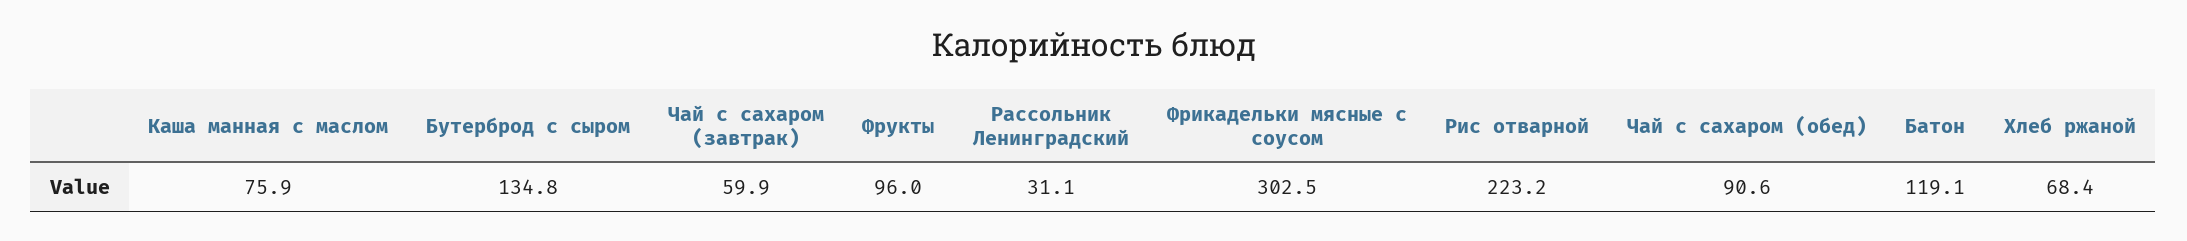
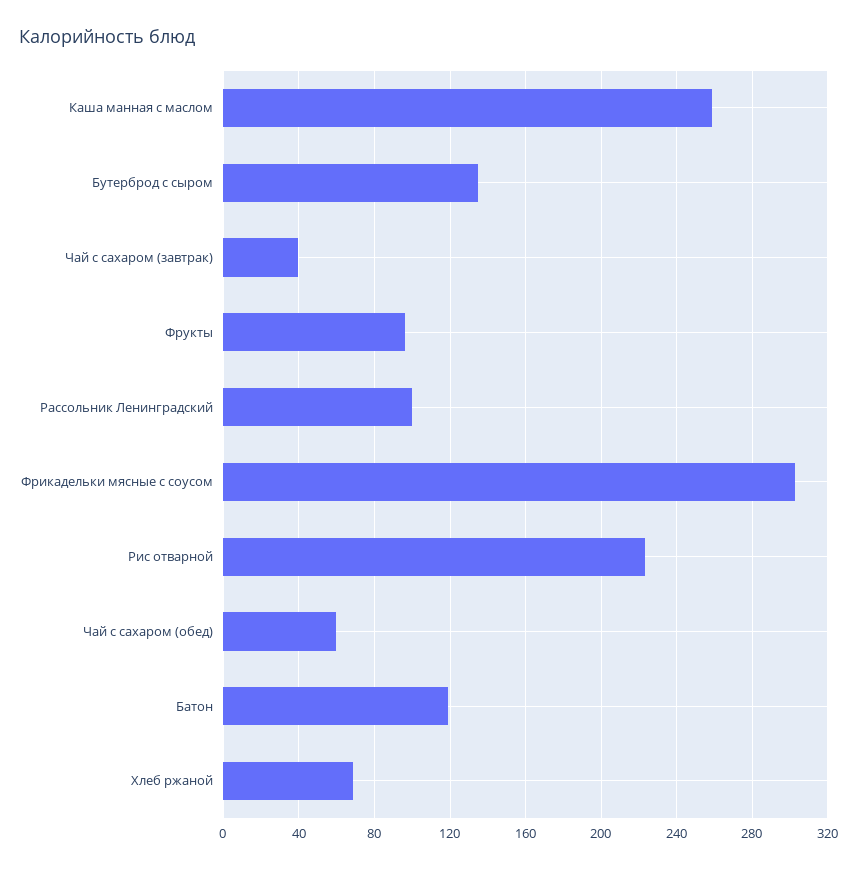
Каша манная с маслом: 75.9 -> 260
Чай с сахаром (завтрак): 59.9 -> 40
Рассольник Ленинградский: 31.1 -> 100
Чай с сахаром (обед): 90.6 -> 60

